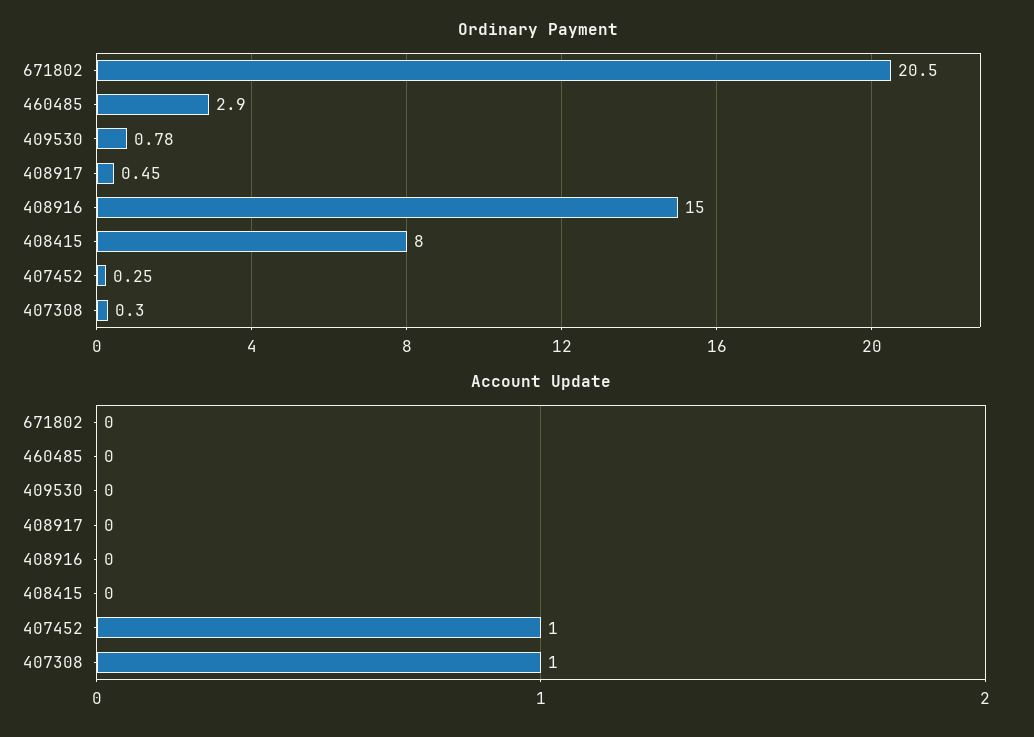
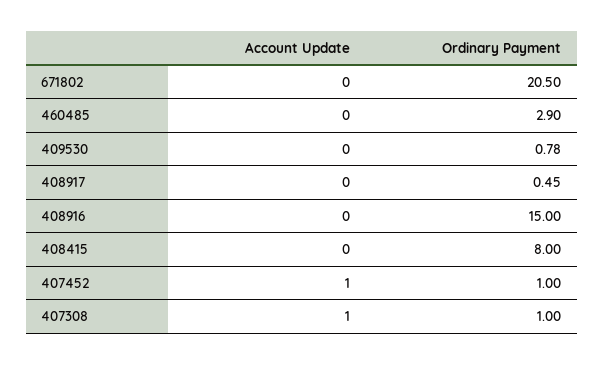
Ordinary Payment, 407452: 0.25 -> 1
Ordinary Payment, 407308: 0.3 -> 1

